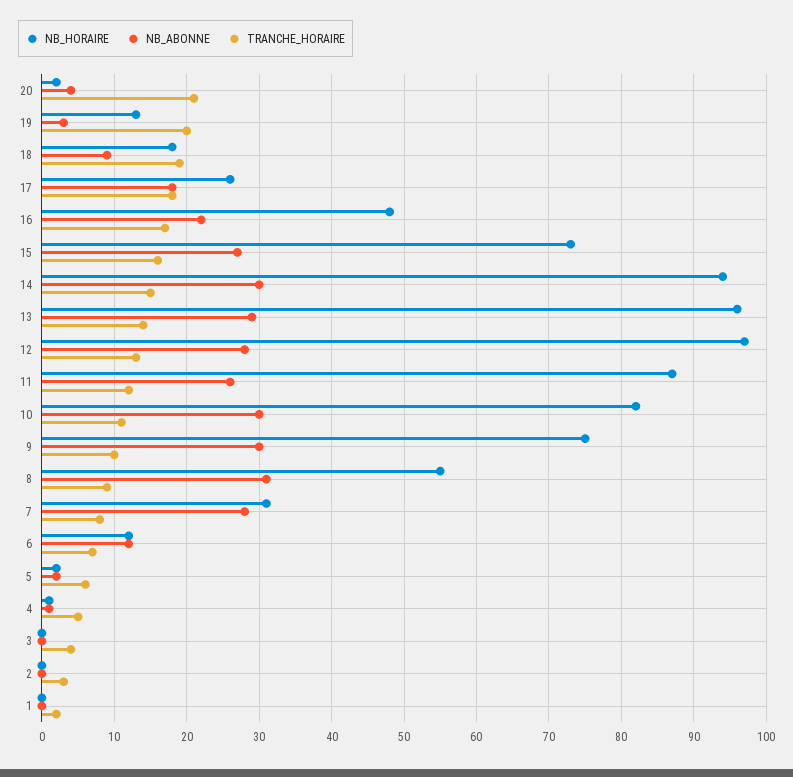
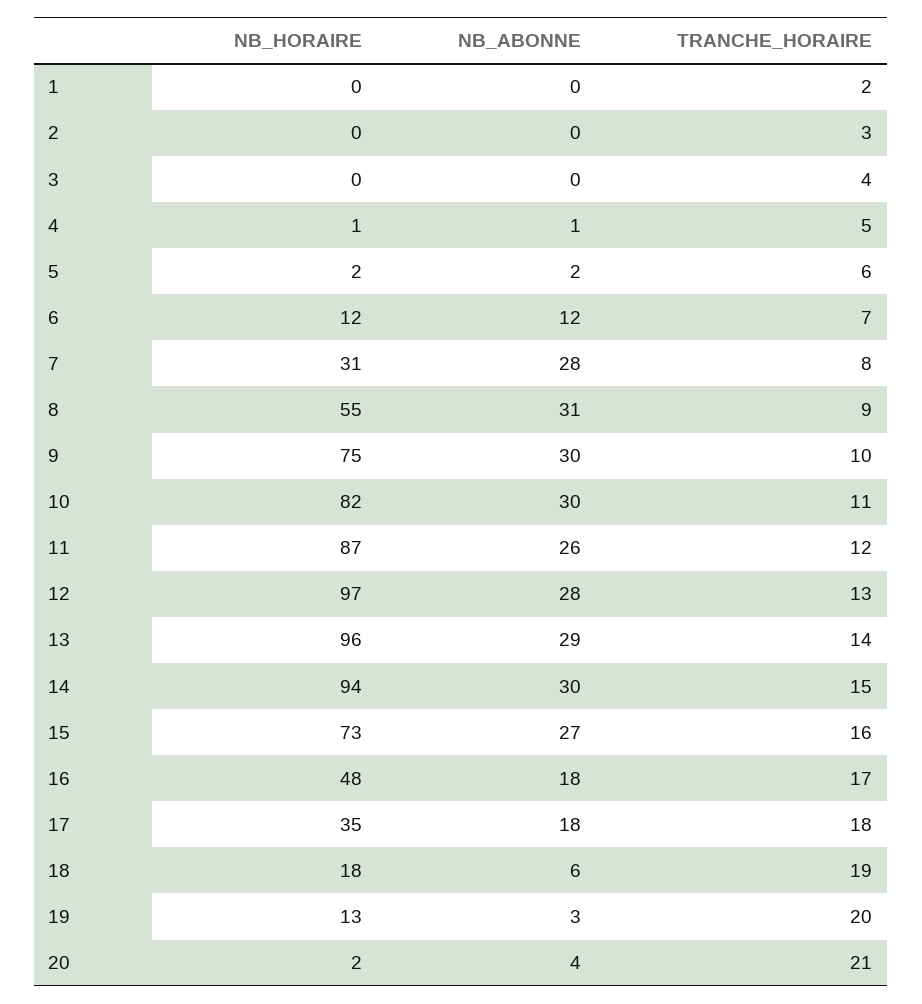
NB_ABONNE, 18: 9 -> 6
NB_HORAIRE, 17: 26 -> 35
NB_ABONNE, 16: 22 -> 18

